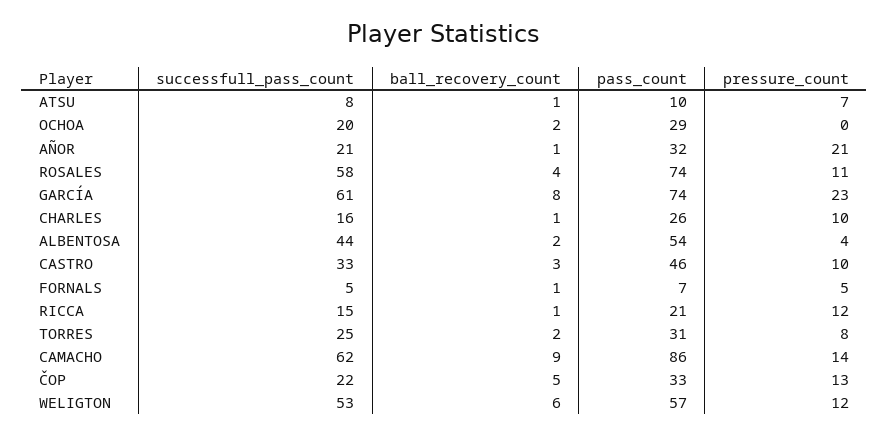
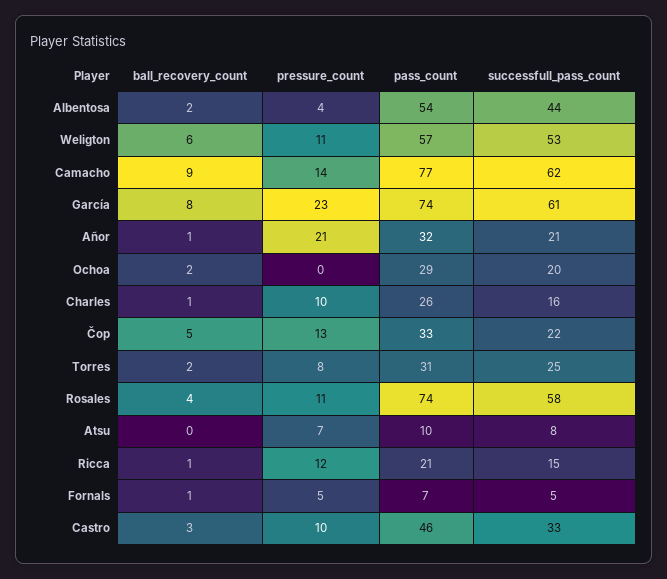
ball_recovery_count, ATSU: 1 -> 0
pass_count, CAMACHO: 86 -> 77
pressure_count, WELIGTON: 12 -> 11

